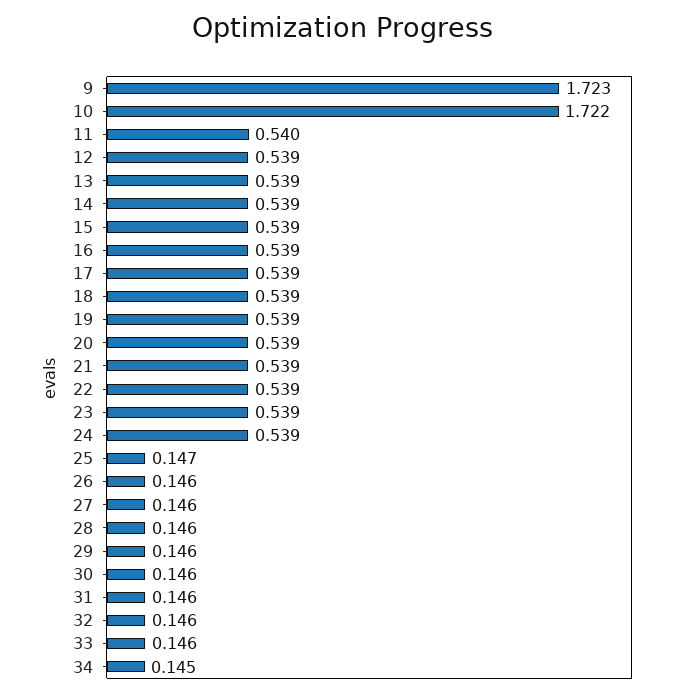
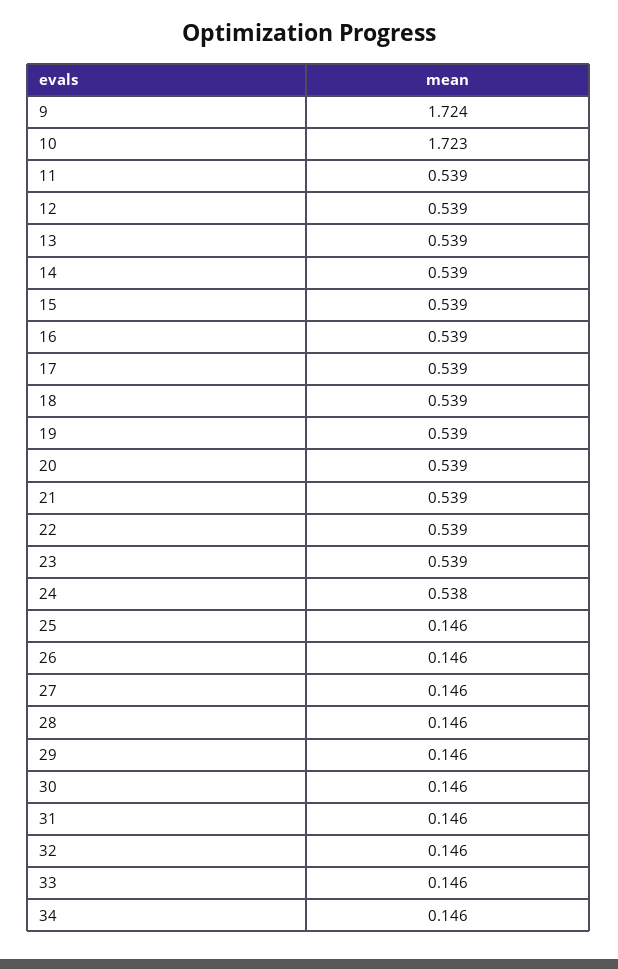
9: 1.723 -> 1.724
10: 1.722 -> 1.723
11: 0.54 -> 0.539
24: 0.539 -> 0.538
25: 0.147 -> 0.146
34: 0.145 -> 0.146

